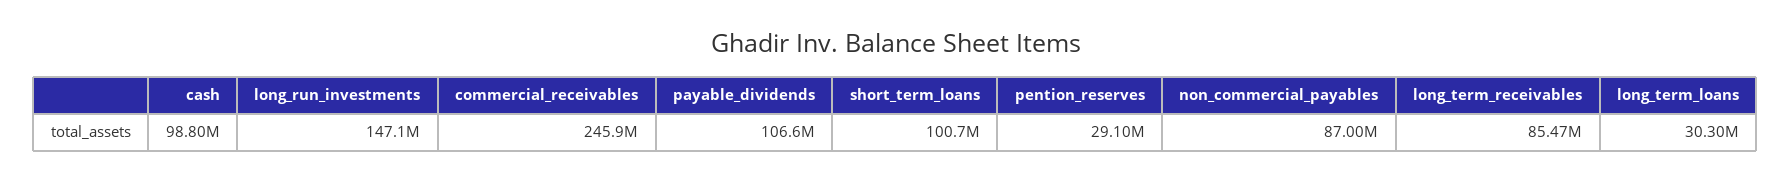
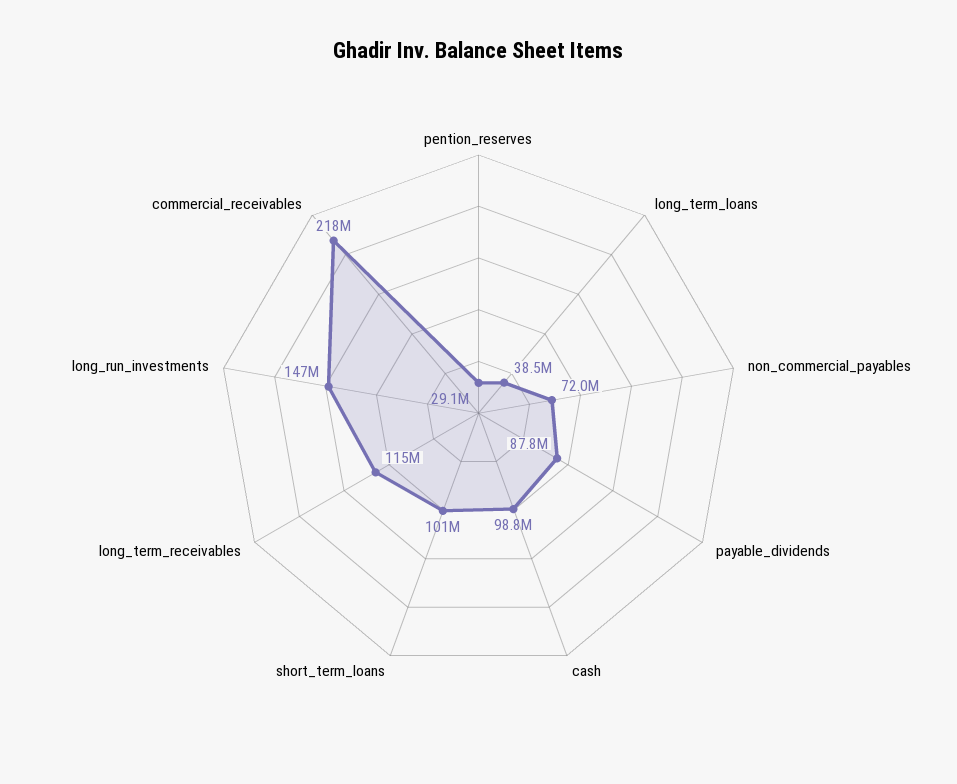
commercial_receivables: 245900000 -> 218000000
payable_dividends: 106600000 -> 87800000
non_commercial_payables: 87000000 -> 72000000
long_term_receivables: 85470000 -> 115000000
long_term_loans: 30300000 -> 38500000

